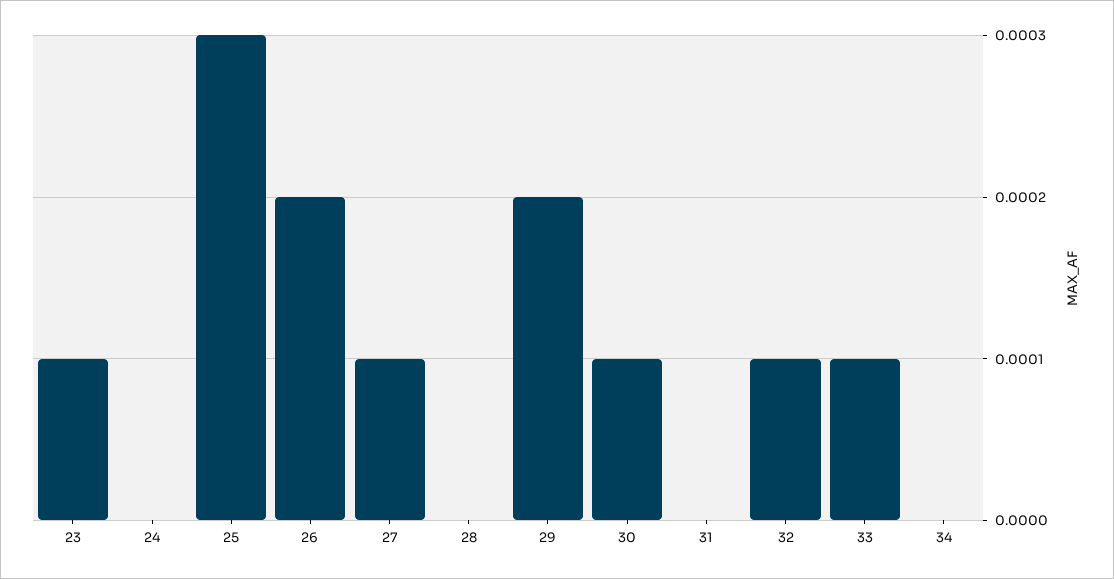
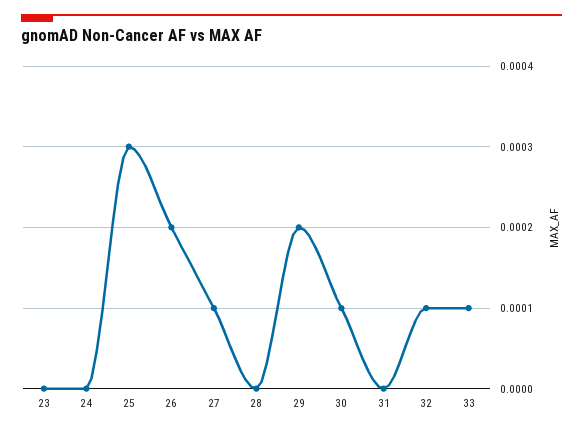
23: 0.0001 -> 0
34: 0 -> none

